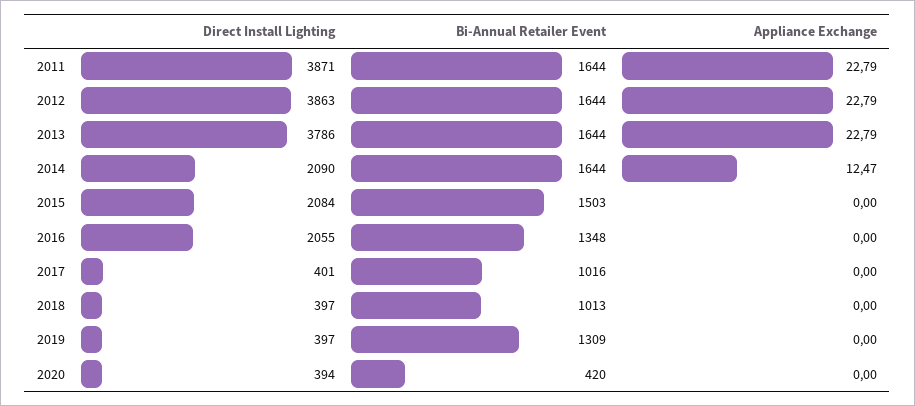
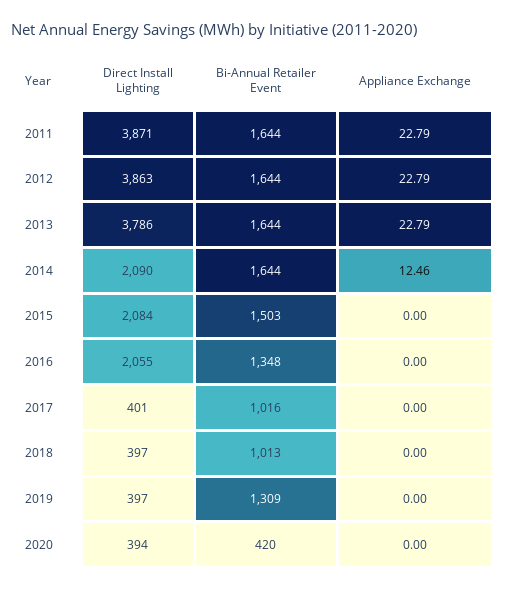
Appliance Exchange, 2014: 12.47 -> 12.46

